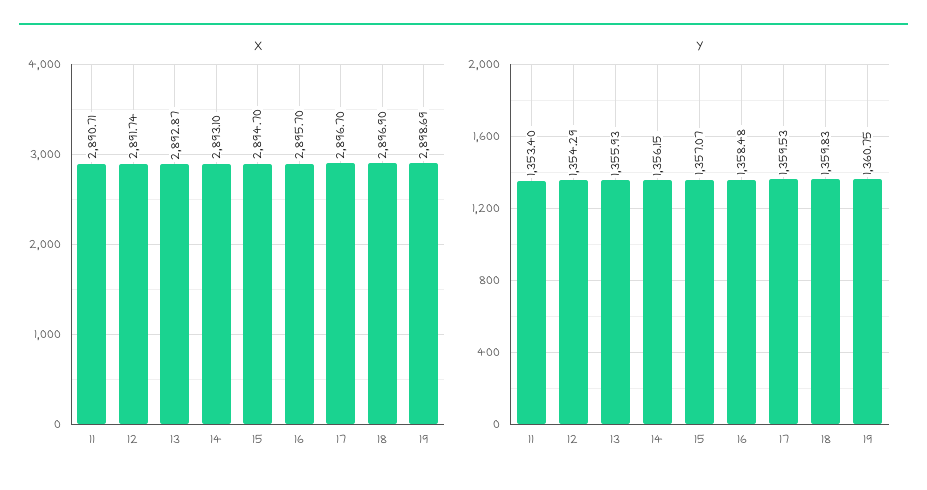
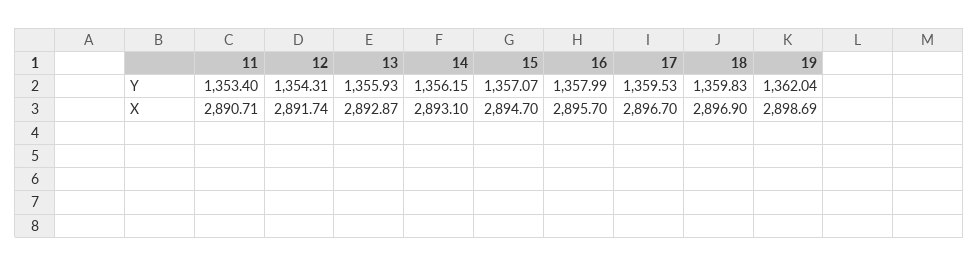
Y, 12: 1354.29 -> 1354.31
Y, 16: 1358.48 -> 1357.99
Y, 19: 1360.75 -> 1362.04

